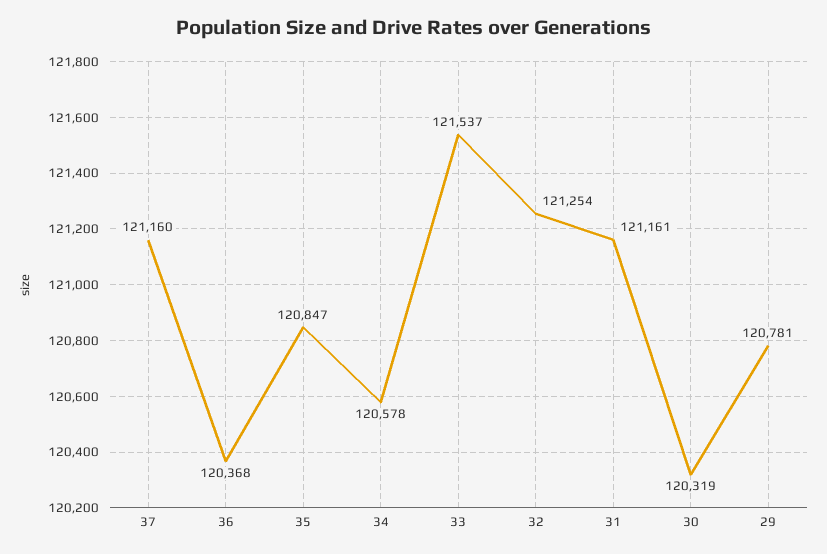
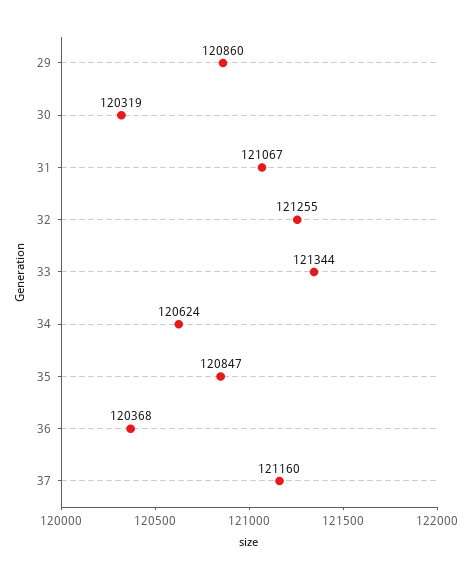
34: 120578 -> 120624
33: 121537 -> 121344
32: 121254 -> 121255
31: 121161 -> 121067
29: 120781 -> 120860

